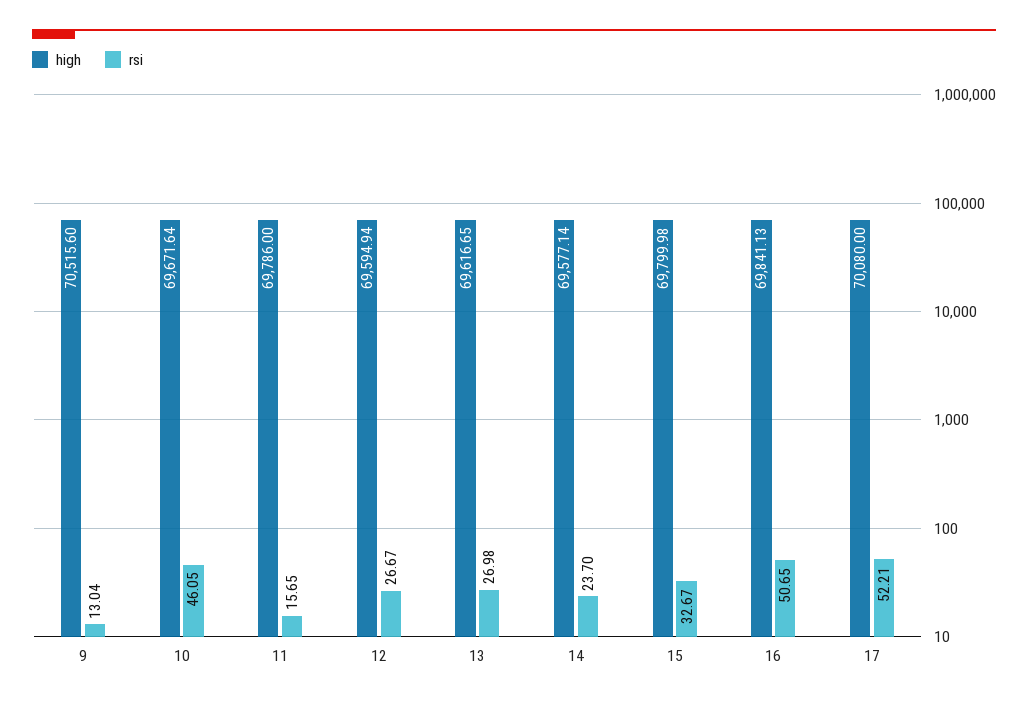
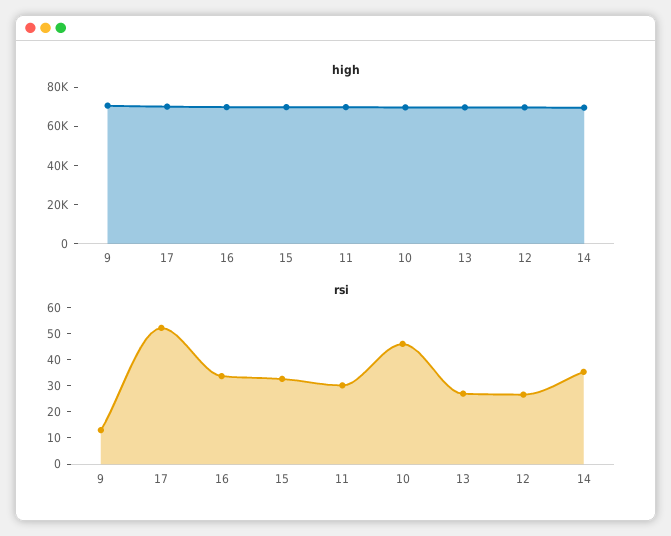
rsi, 11: 15.65 -> 30
rsi, 14: 23.7 -> 35
rsi, 16: 50.65 -> 35

